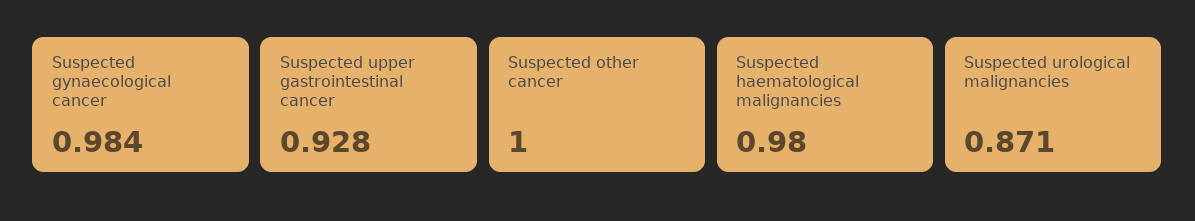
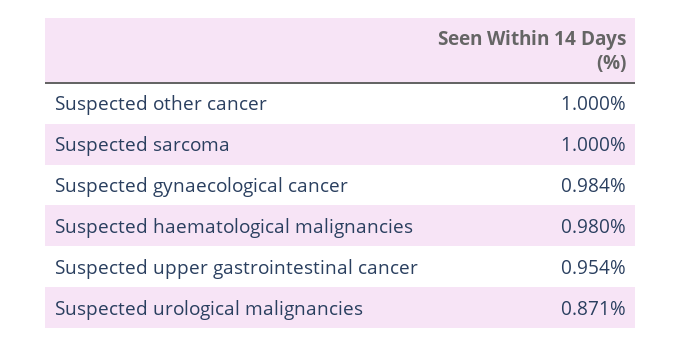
Suspected upper gastrointestinal cancer: 0.928 -> 0.954
Suspected sarcoma: none -> 1

